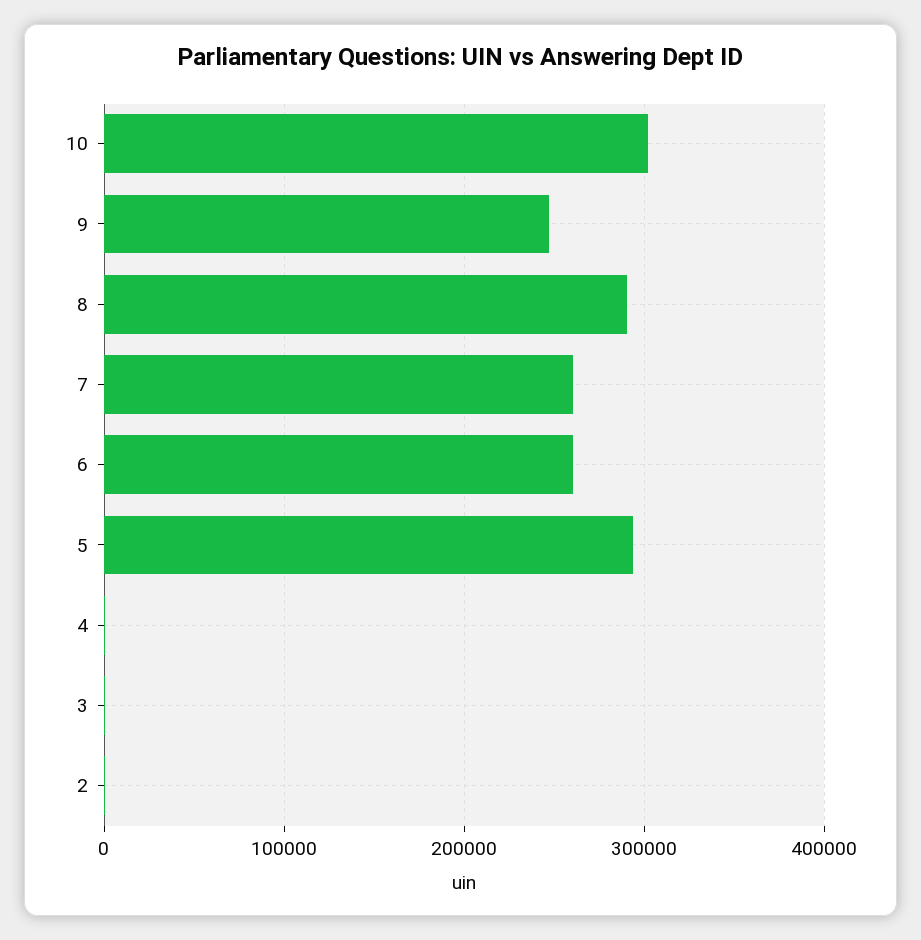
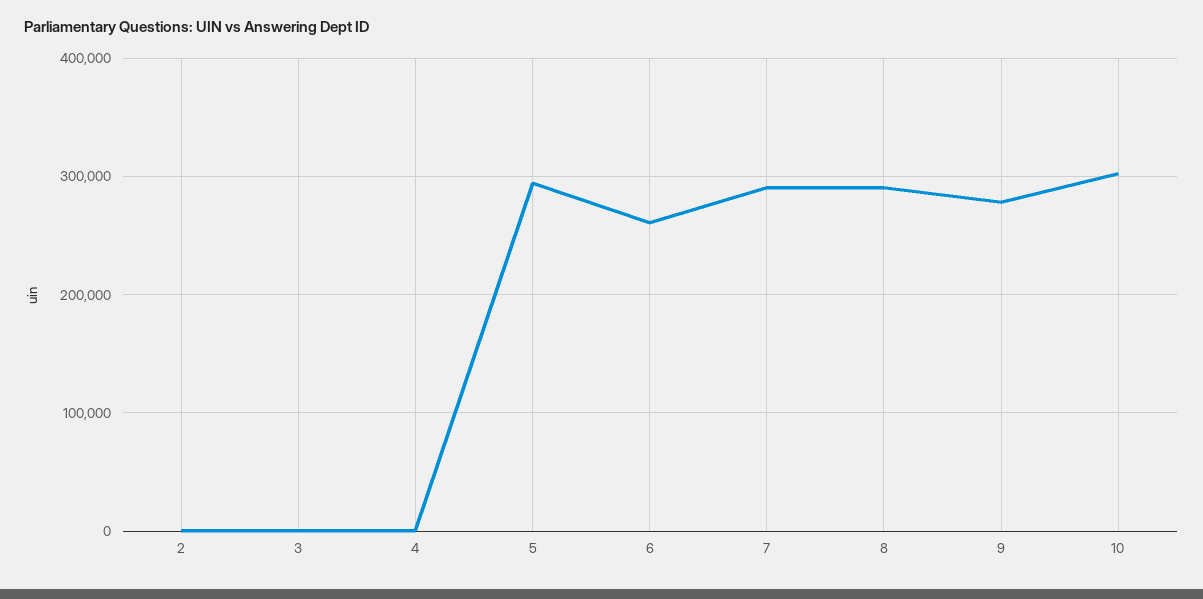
9: 250000 -> 280000
7: 260000 -> 290000

